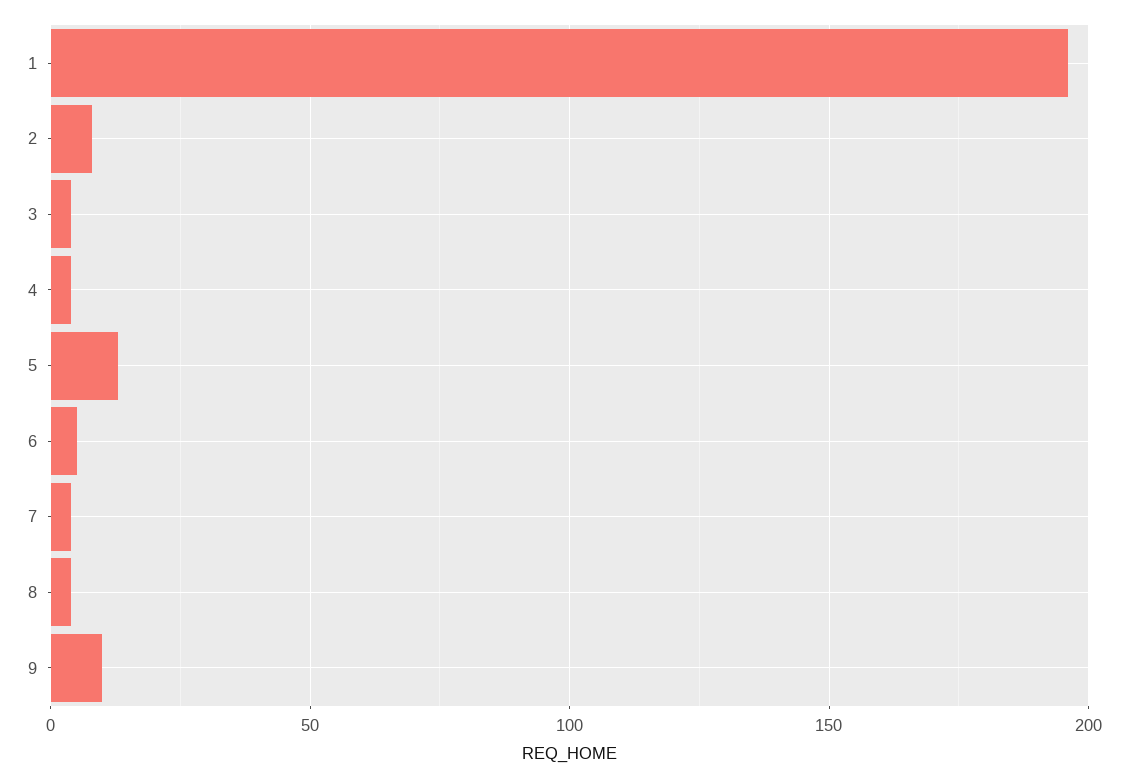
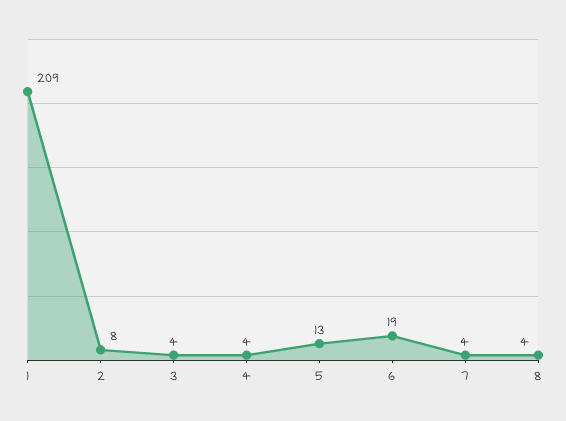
1: 195 -> 209
6: 5 -> 19
9: 10 -> none

